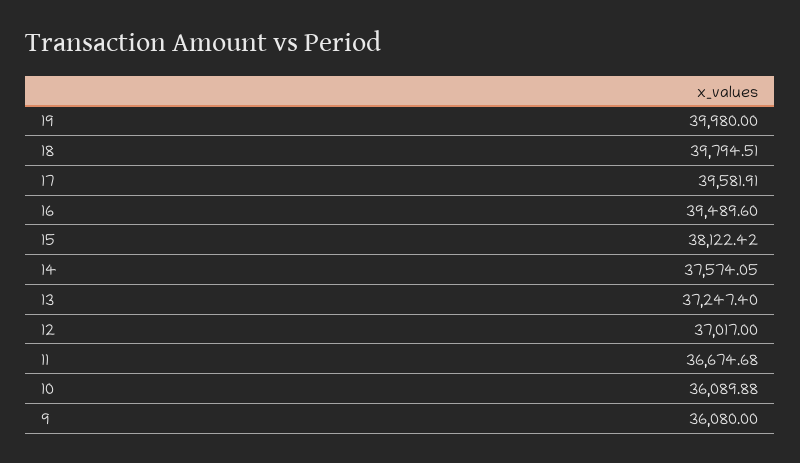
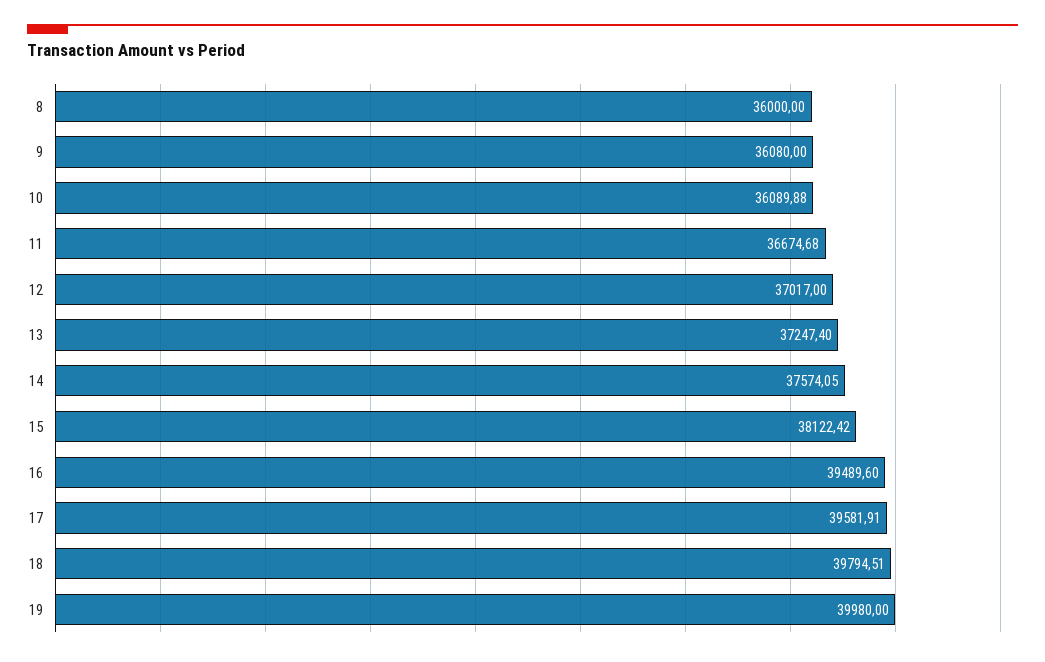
8: none -> 36000

